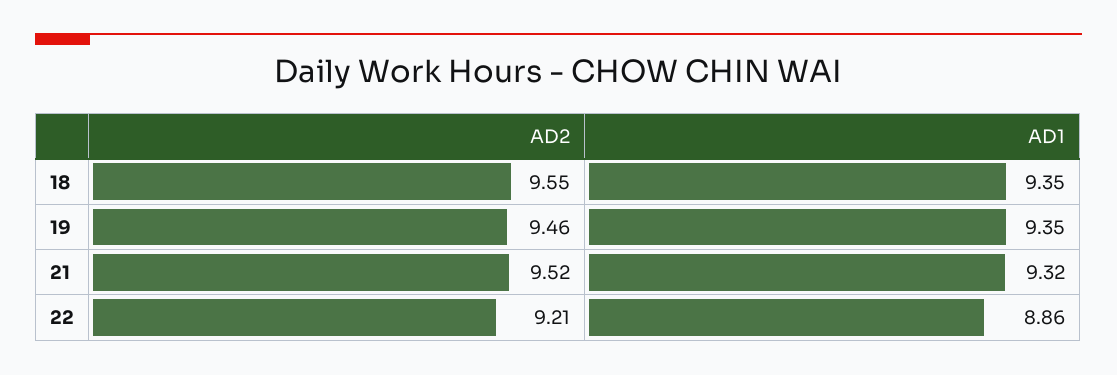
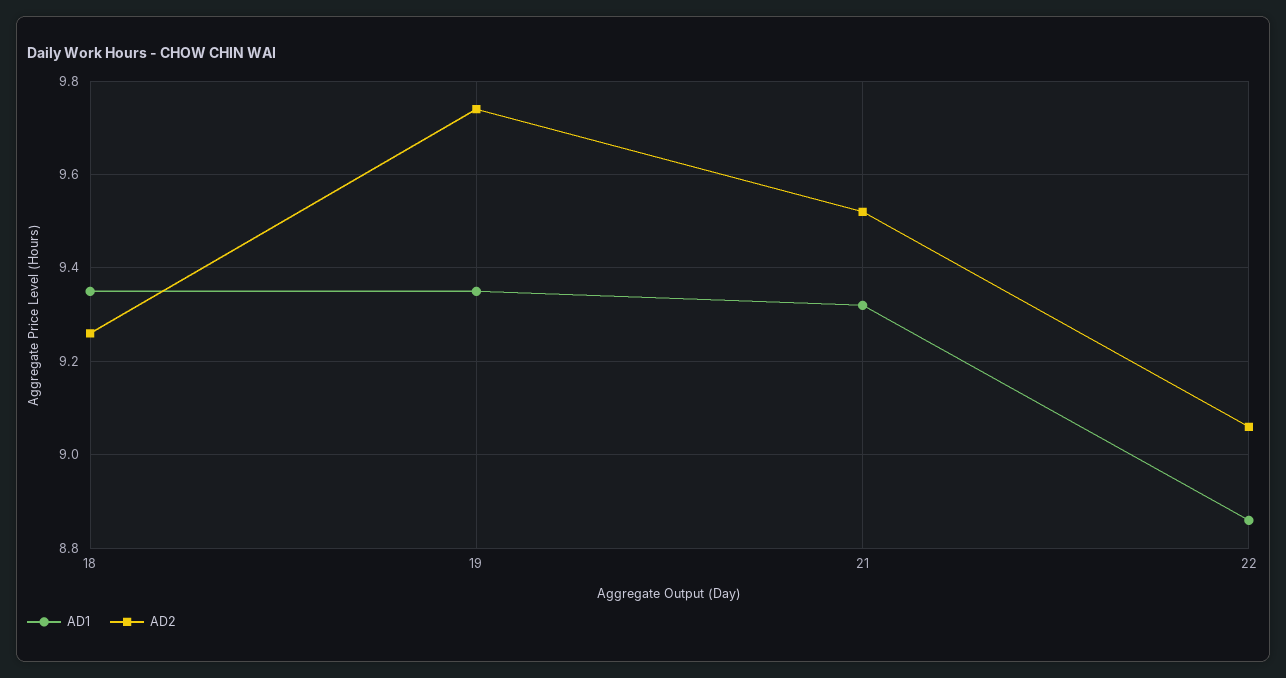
AD2, 18: 9.55 -> 9.25
AD2, 19: 9.46 -> 9.75
AD2, 22: 9.21 -> 9.05

